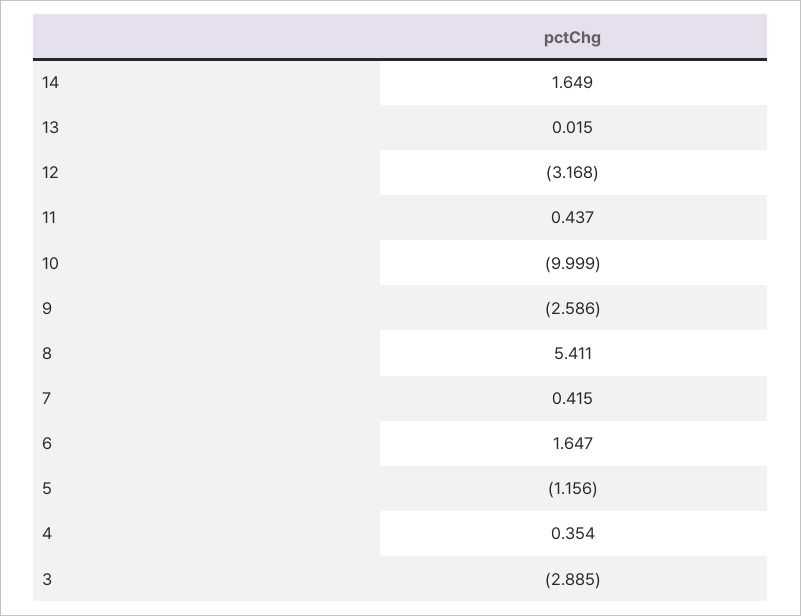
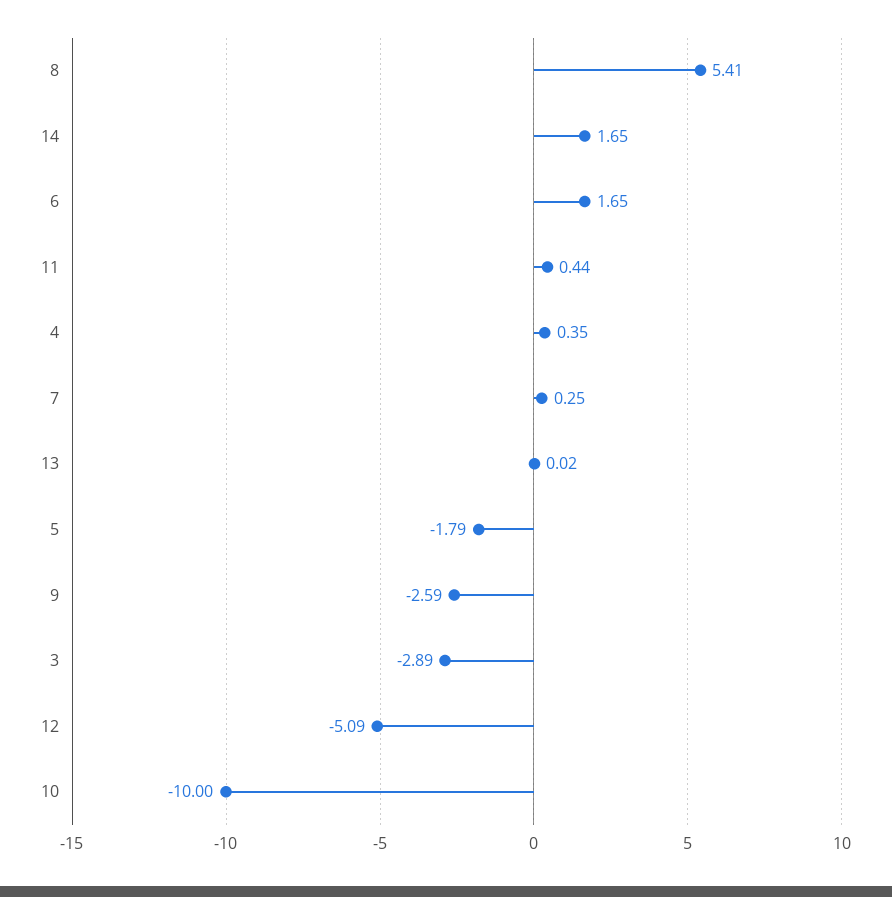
12: -3.168 -> -5.09
7: 0.415 -> 0.25
5: -1.156 -> -1.79

